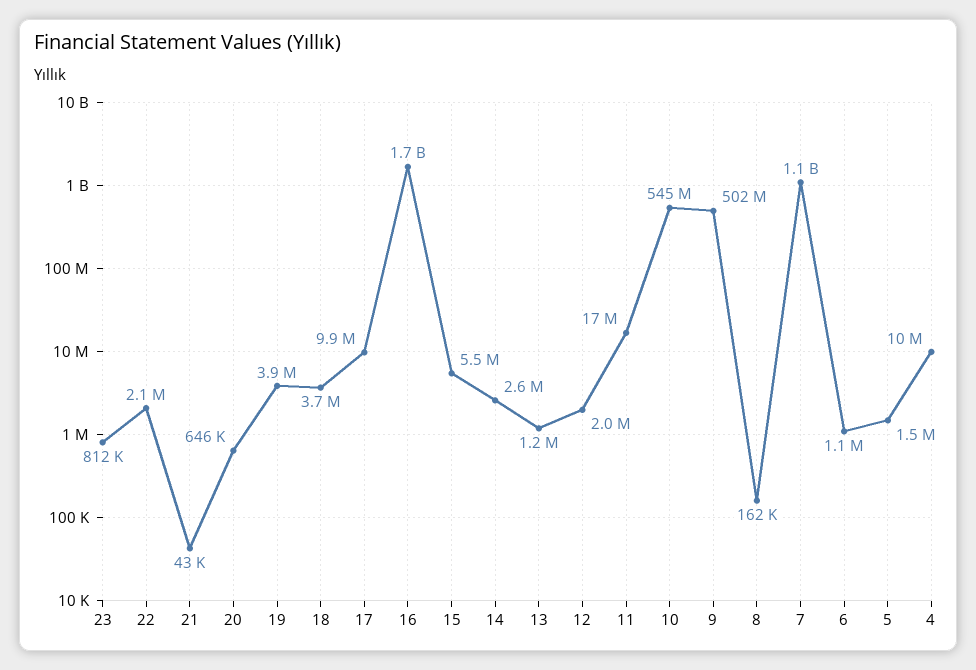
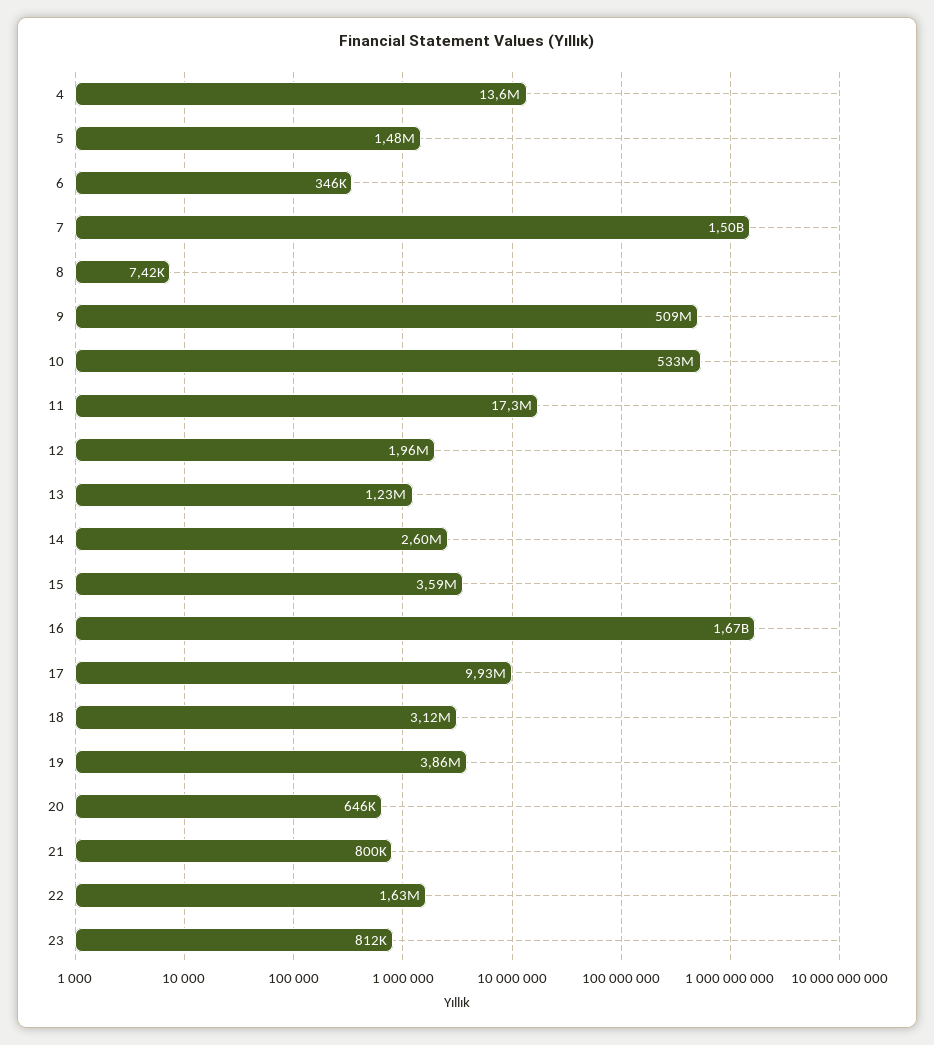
22: 2100000 -> 1630000
21: 43000 -> 800000
18: 3700000 -> 3120000
15: 5500000 -> 3590000
10: 545000000 -> 533000000
9: 502000000 -> 509000000
8: 162000 -> 7420
7: 1100000000 -> 1500000000
6: 1100000 -> 346000
4: 10000000 -> 13600000

